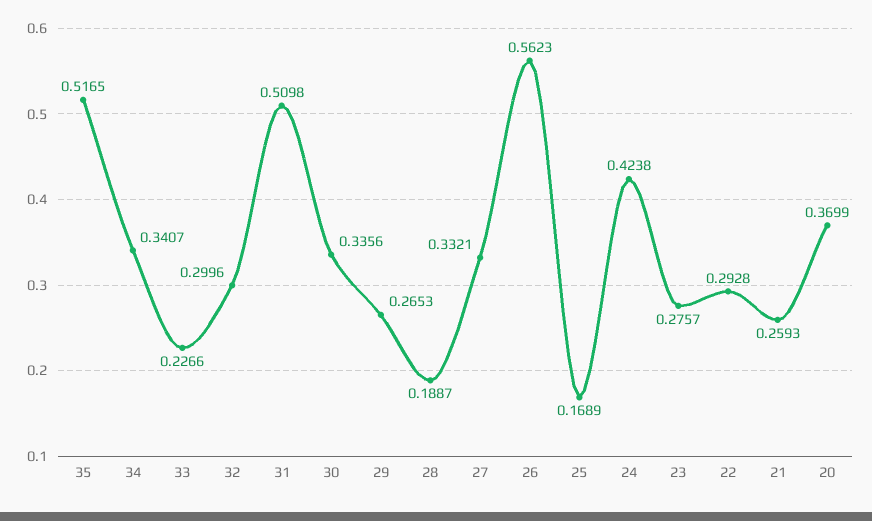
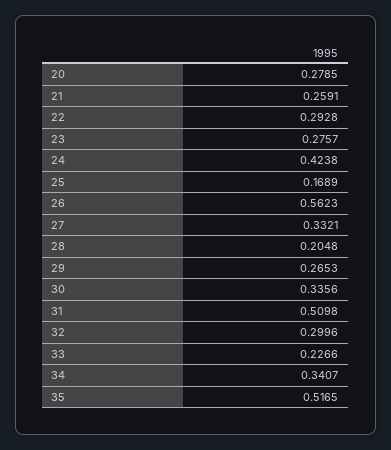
28: 0.1887 -> 0.2048
21: 0.2593 -> 0.2591
20: 0.3699 -> 0.2785

